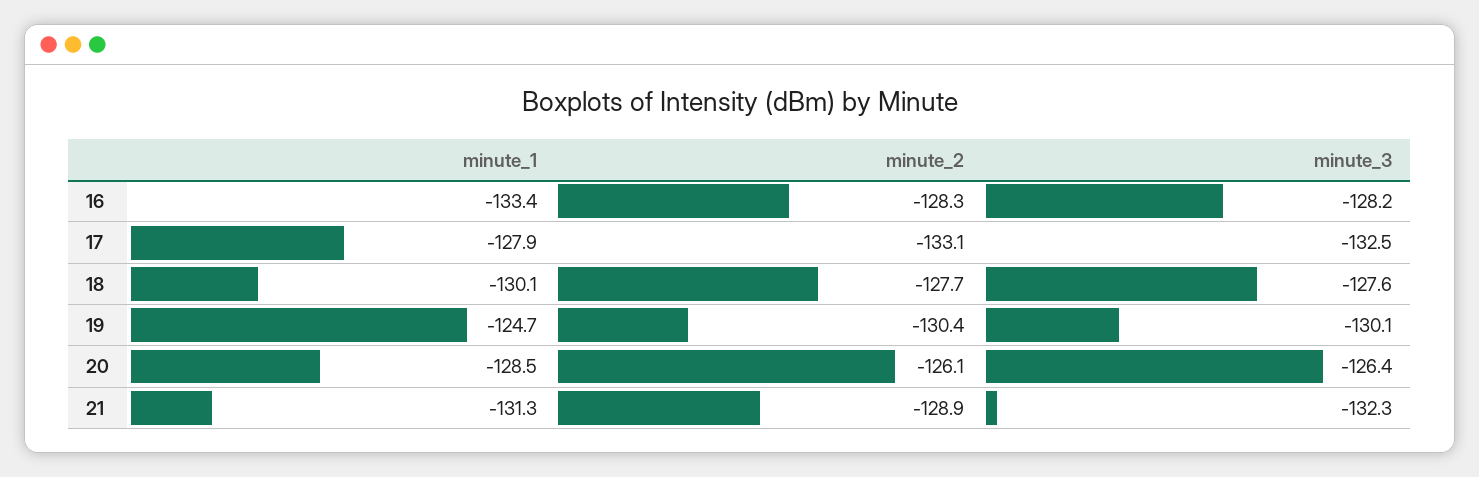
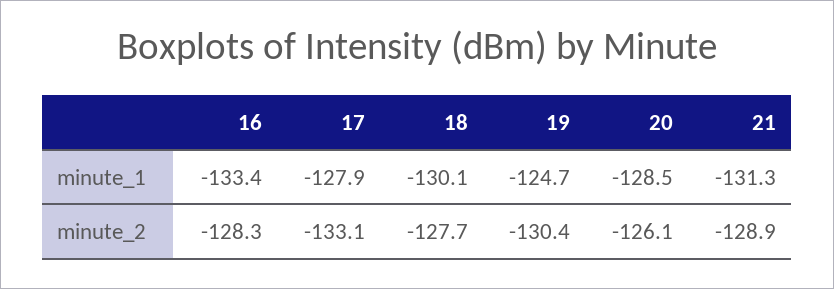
minute_3, 16: -128.2 -> none
minute_3, 17: -132.5 -> none
minute_3, 18: -127.6 -> none
minute_3, 19: -130.1 -> none
minute_3, 20: -126.4 -> none
minute_3, 21: -132.3 -> none

